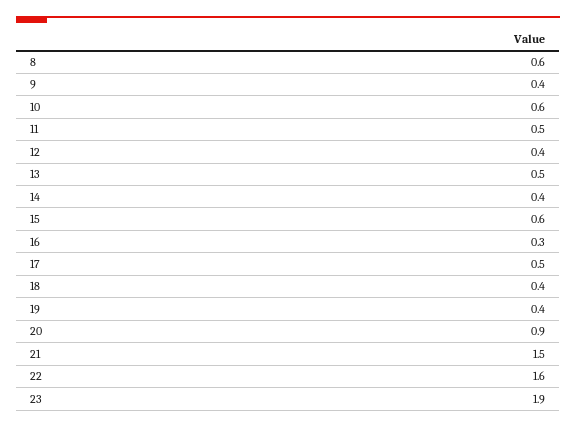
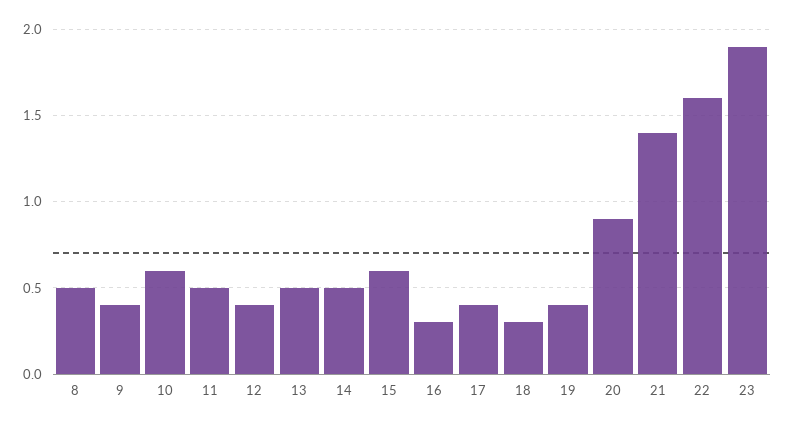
8: 0.6 -> 0.5
14: 0.4 -> 0.5
17: 0.5 -> 0.4
18: 0.4 -> 0.3
21: 1.5 -> 1.4

